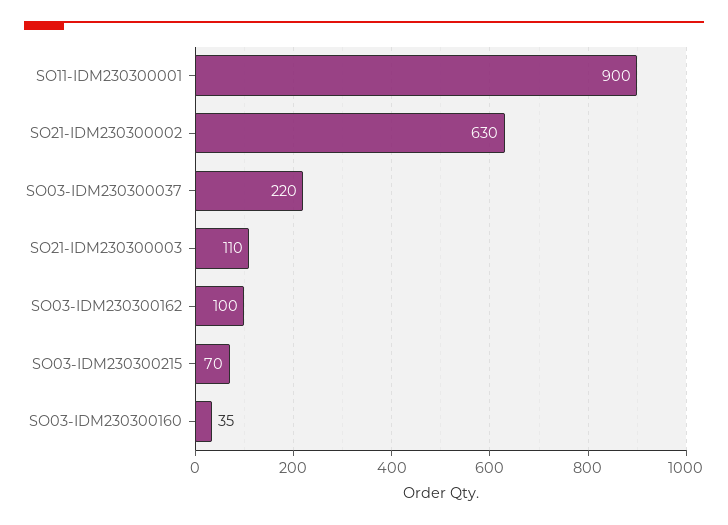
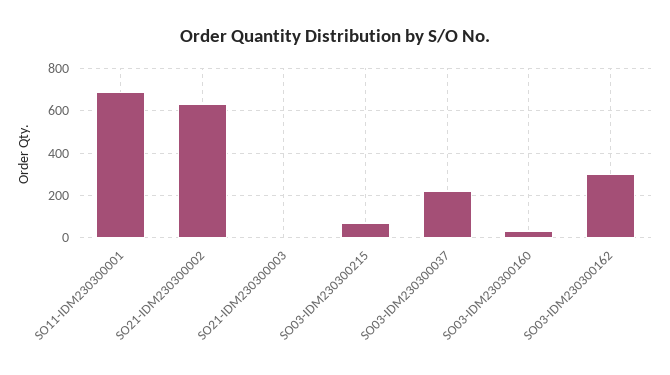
SO11-IDM230300001: 900 -> 700
SO21-IDM230300003: 110 -> 0
SO03-IDM230300162: 100 -> 300

